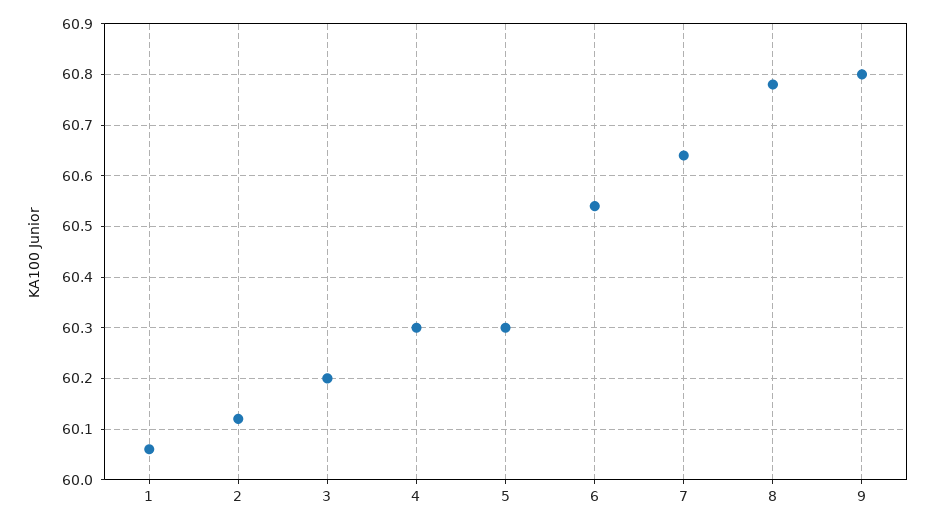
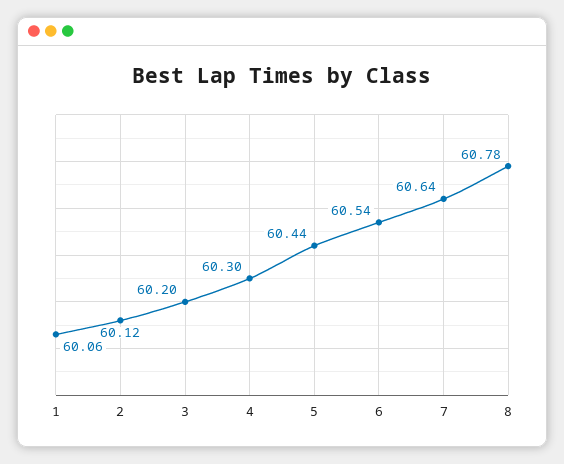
5: 60.3 -> 60.44
9: 60.8 -> none

